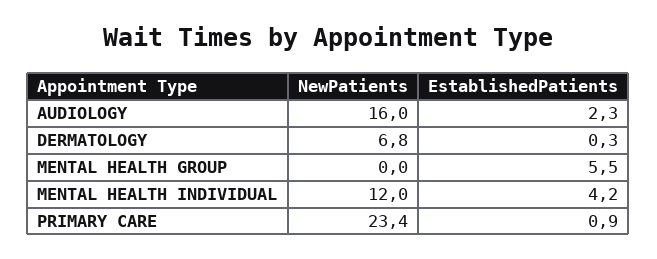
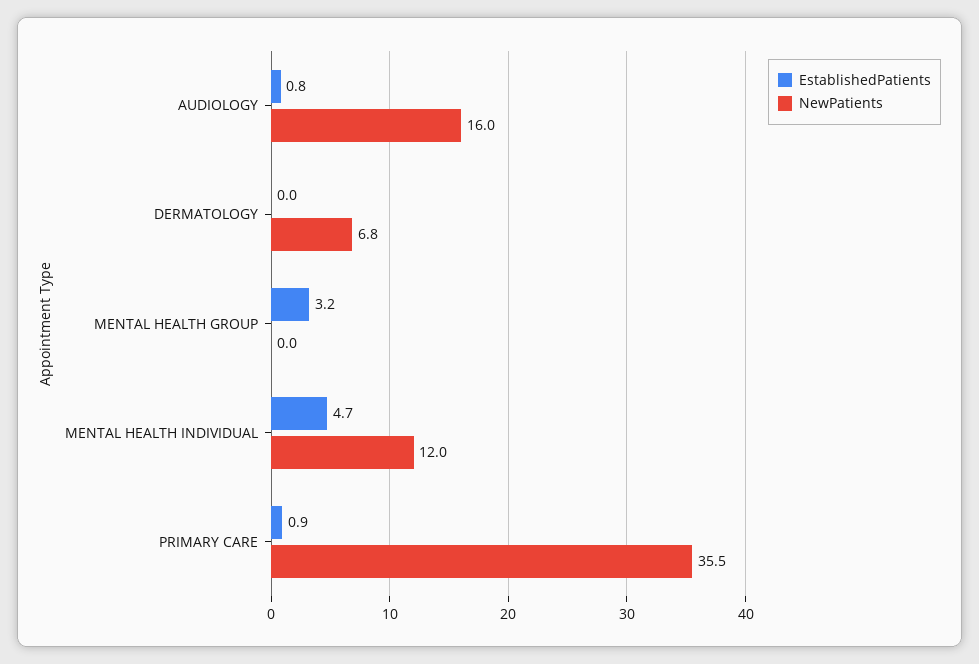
EstablishedPatients, AUDIOLOGY: 2.3 -> 0.8
EstablishedPatients, DERMATOLOGY: 0.3 -> 0
EstablishedPatients, MENTAL HEALTH GROUP: 5.5 -> 3.2
EstablishedPatients, MENTAL HEALTH INDIVIDUAL: 4.2 -> 4.7
NewPatients, PRIMARY CARE: 23.4 -> 35.5

